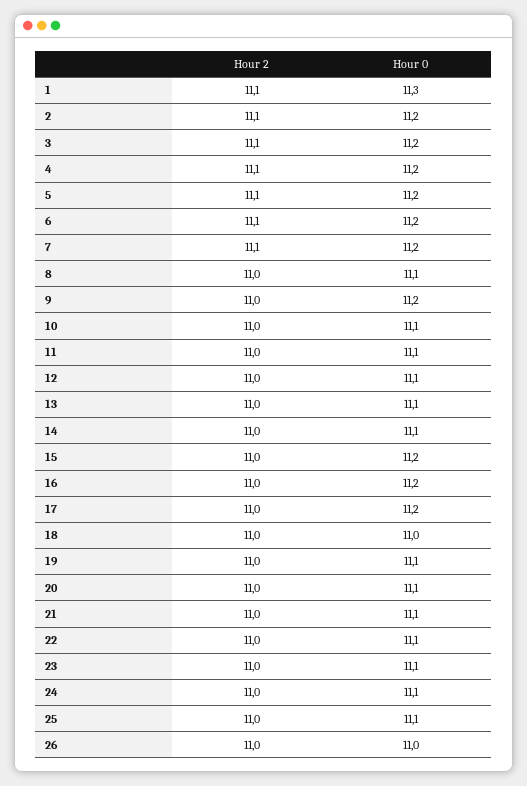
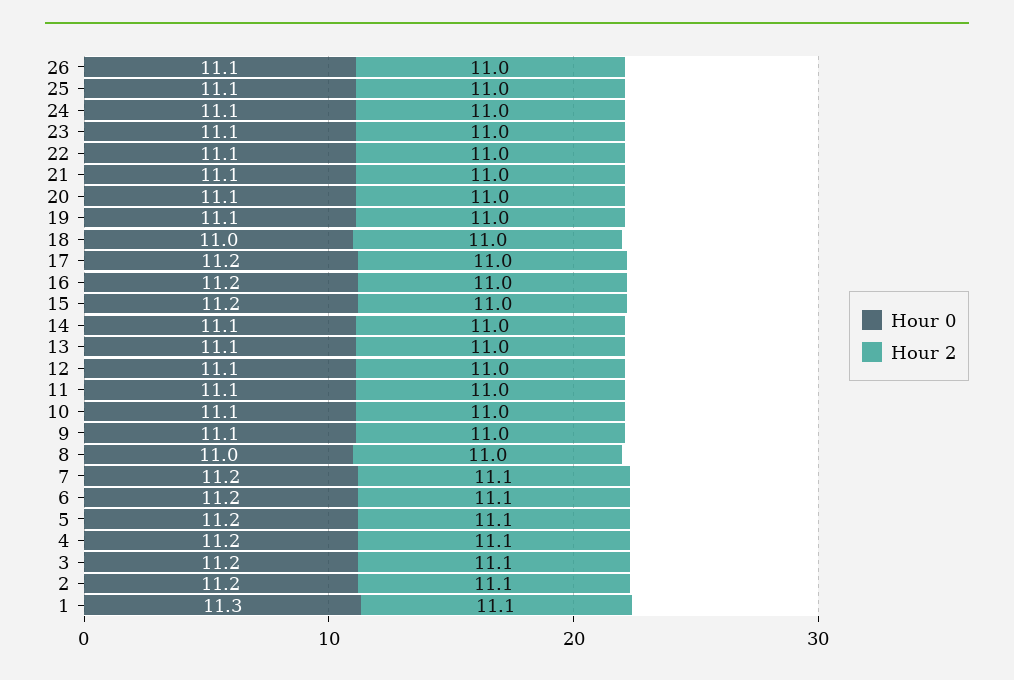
Hour 0, 8: 11.1 -> 11
Hour 0, 9: 11.2 -> 11.1
Hour 0, 26: 11 -> 11.1

